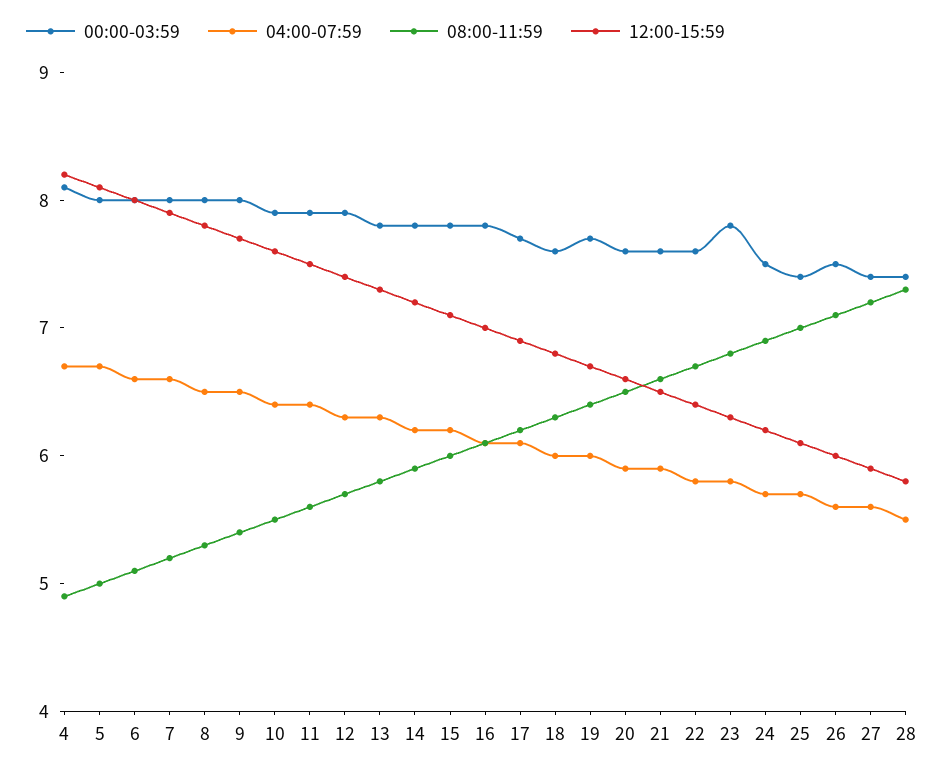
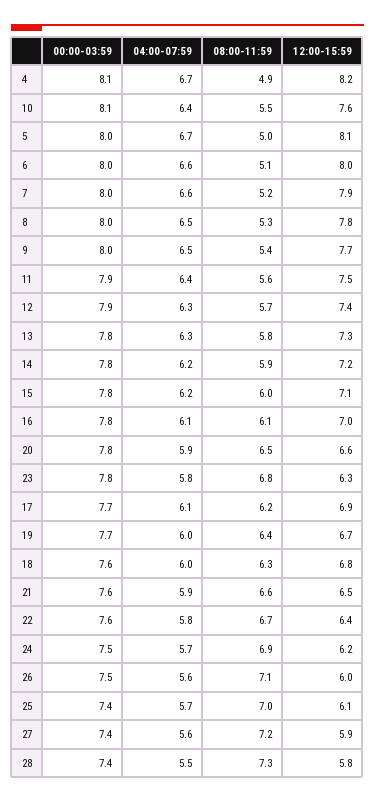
00:00-03:59, 10: 7.9 -> 8.1
00:00-03:59, 20: 7.6 -> 7.8

